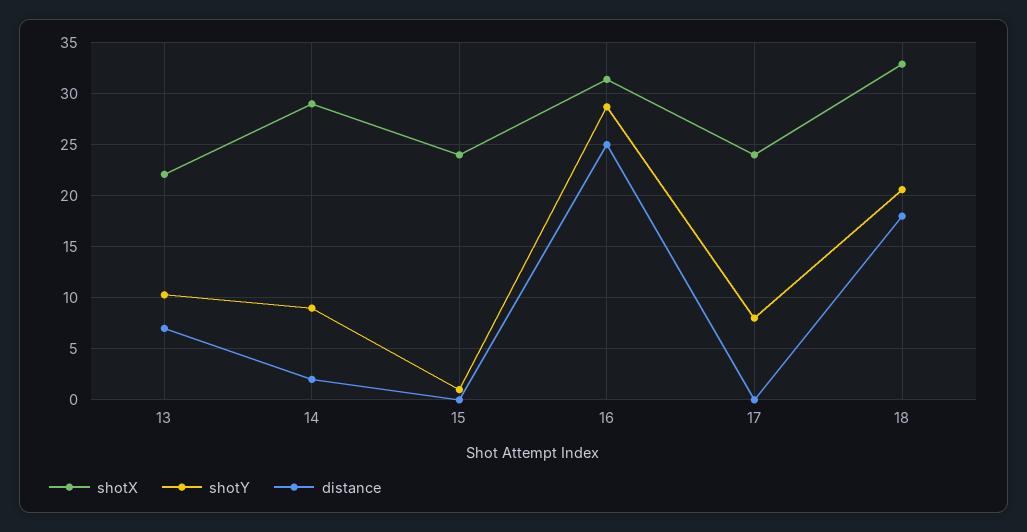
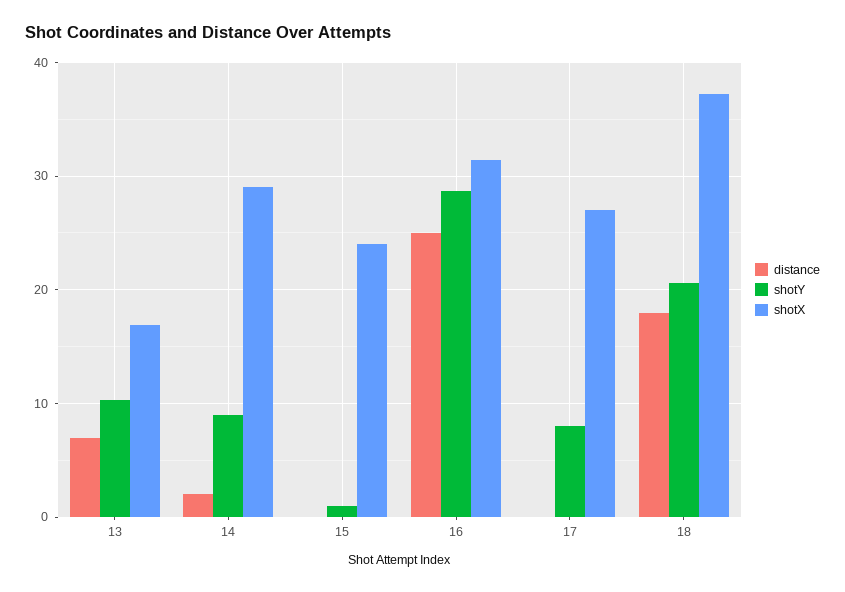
shotX, 13: 22 -> 17
shotX, 17: 24 -> 27
shotX, 18: 33 -> 37

